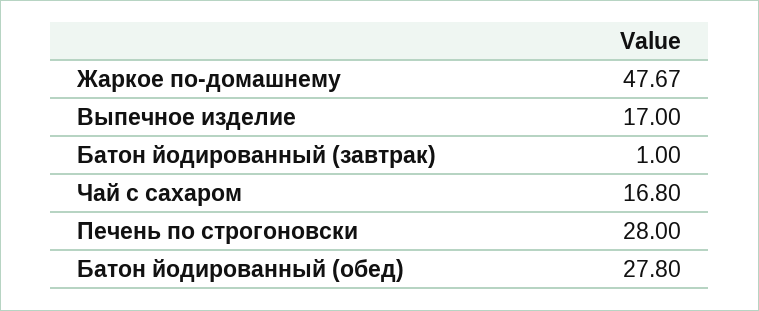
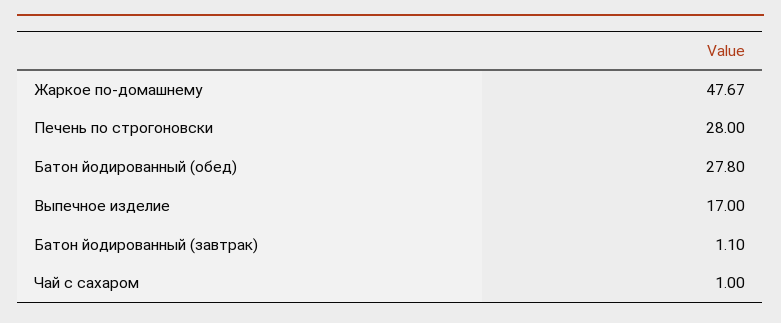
Батон йодированный (завтрак): 1 -> 1.1
Чай с сахаром: 16.8 -> 1

